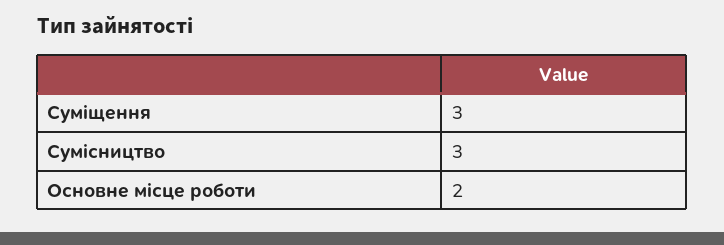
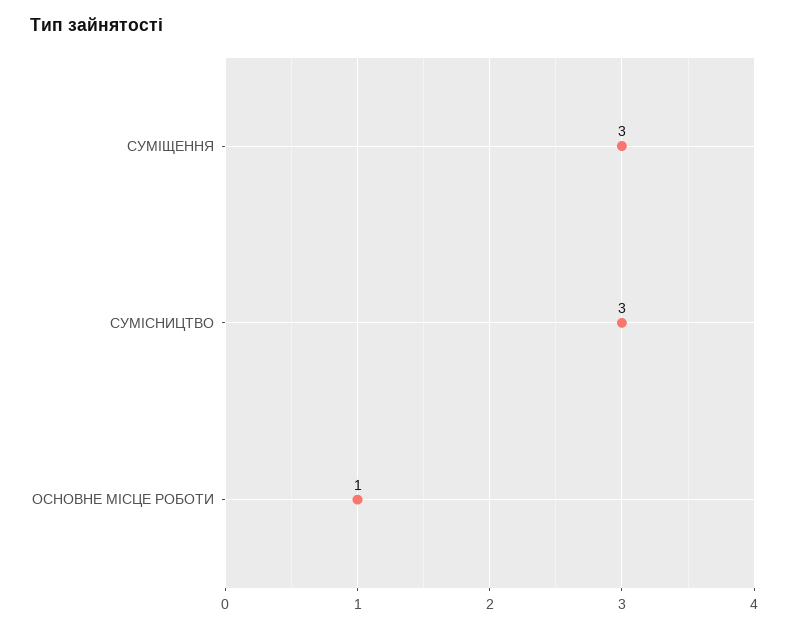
Основне місце роботи: 2 -> 1

